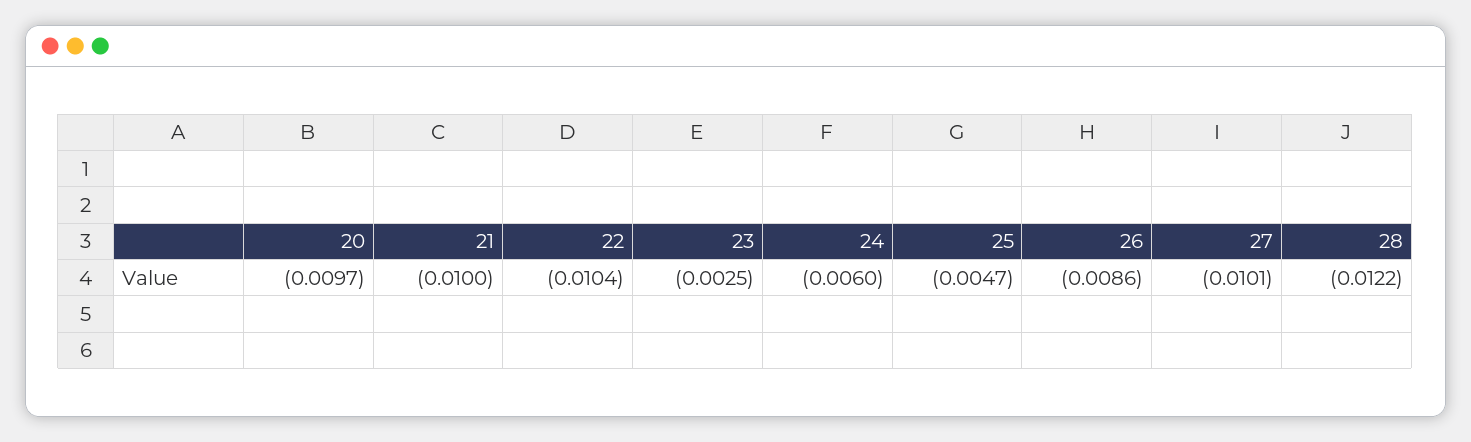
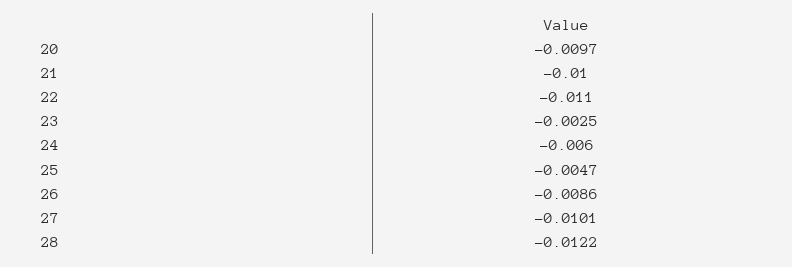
22: -0.0104 -> -0.011

